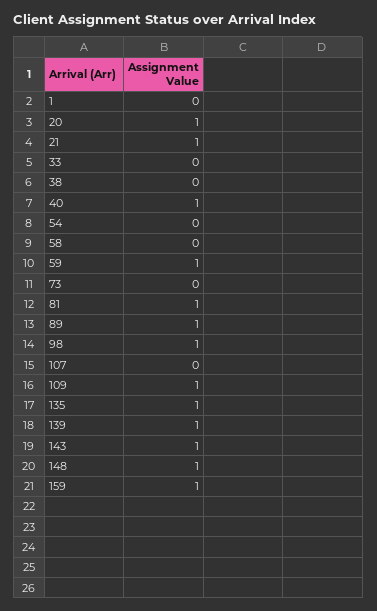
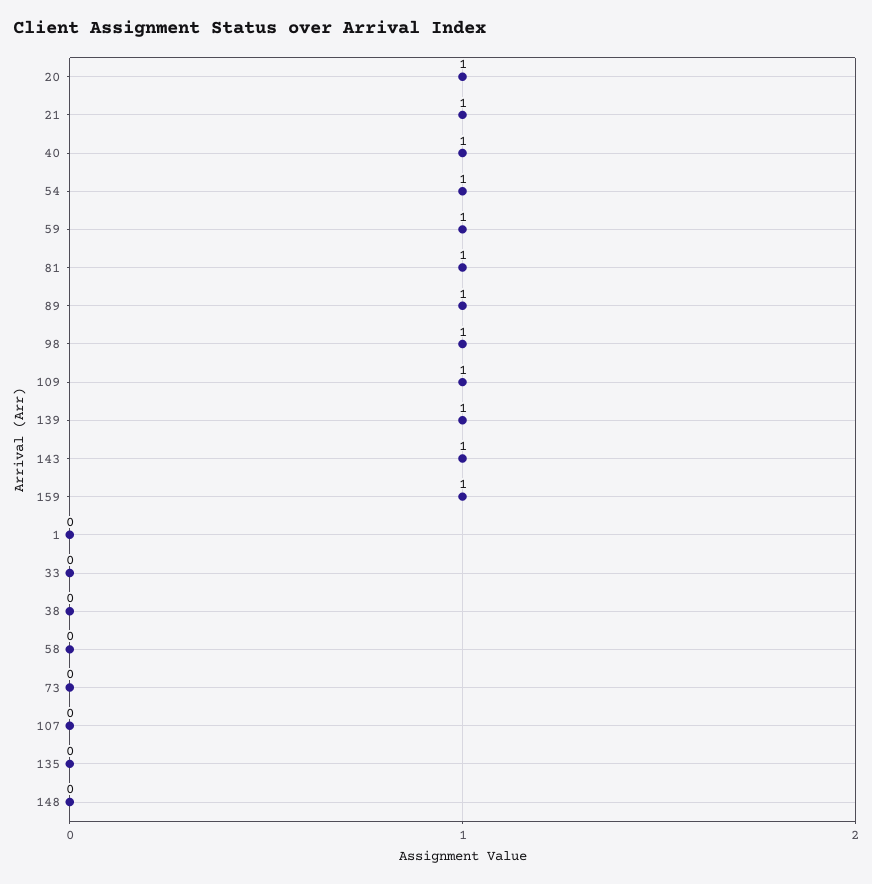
54: 0 -> 1
135: 1 -> 0
148: 1 -> 0

